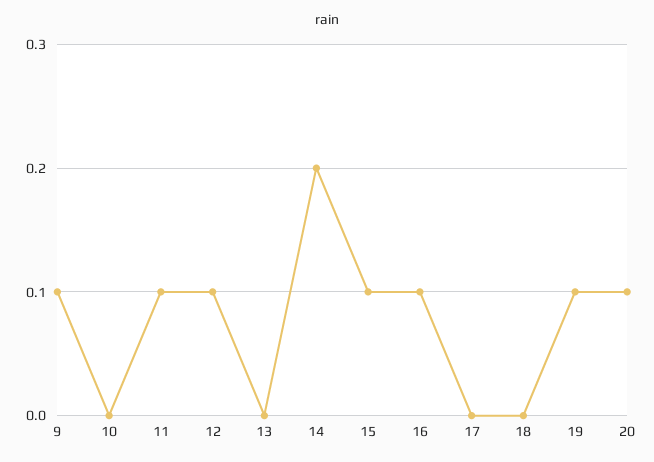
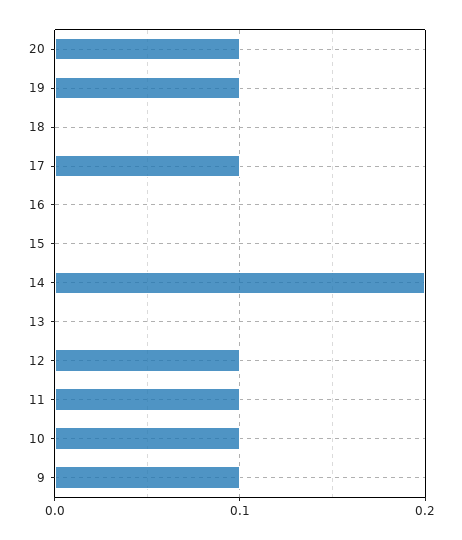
10: 0 -> 0.1
15: 0.1 -> 0
16: 0.1 -> 0
17: 0 -> 0.1

